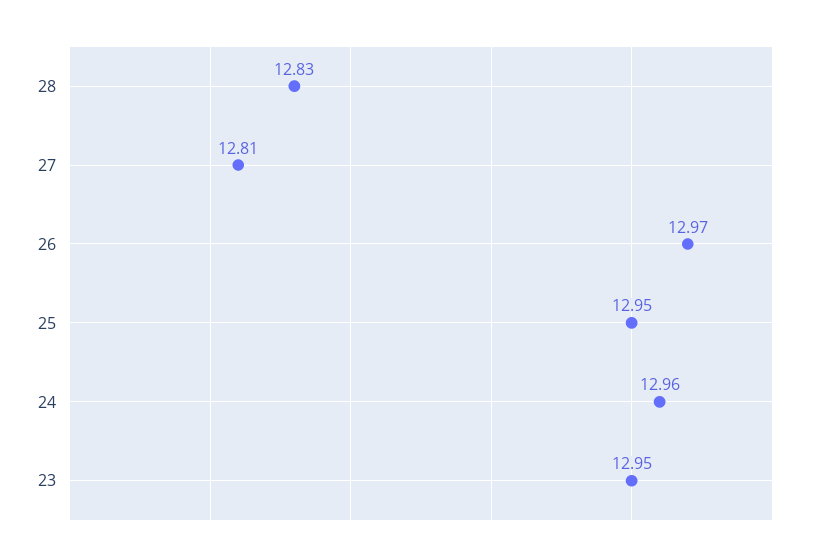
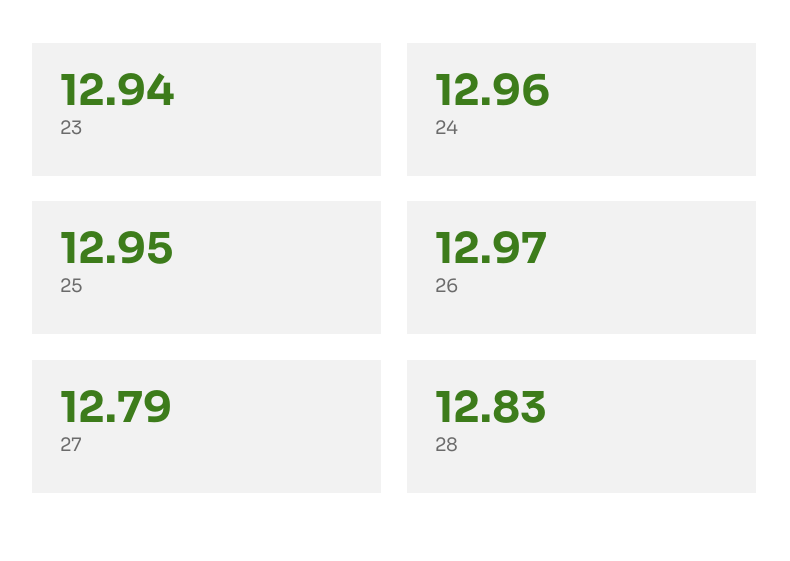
27: 12.81 -> 12.79
23: 12.95 -> 12.94

